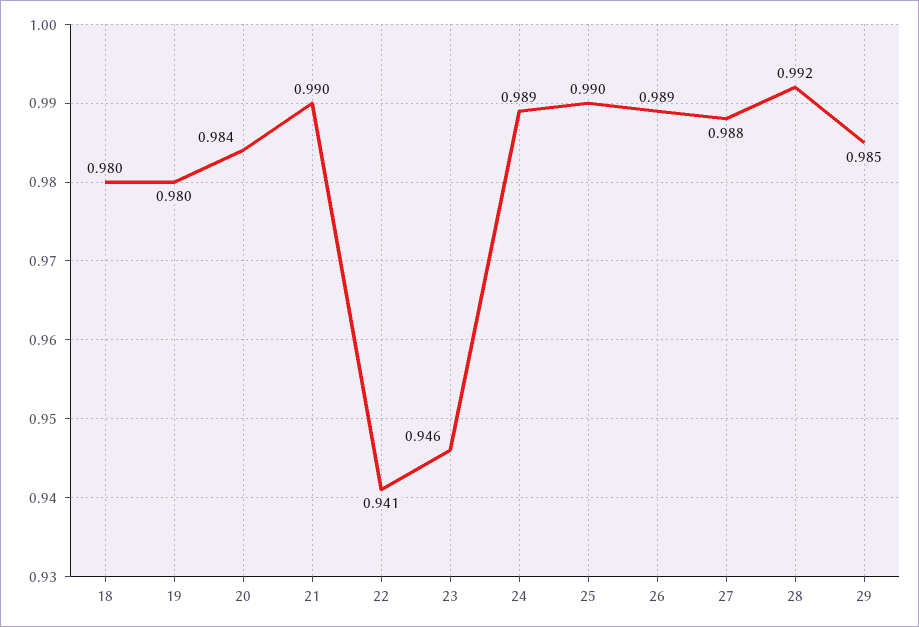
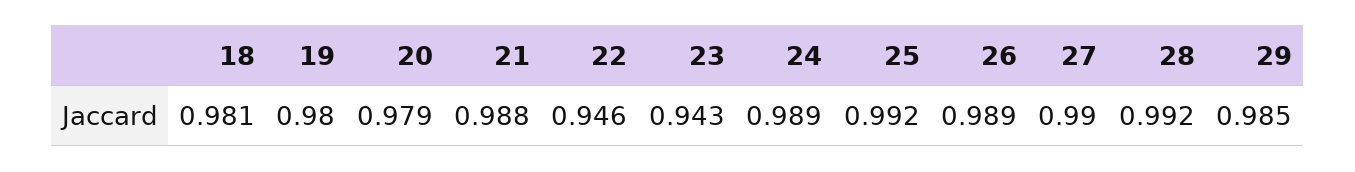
18: 0.98 -> 0.981
20: 0.984 -> 0.979
21: 0.99 -> 0.988
22: 0.941 -> 0.946
23: 0.946 -> 0.943
25: 0.99 -> 0.992
27: 0.988 -> 0.99

